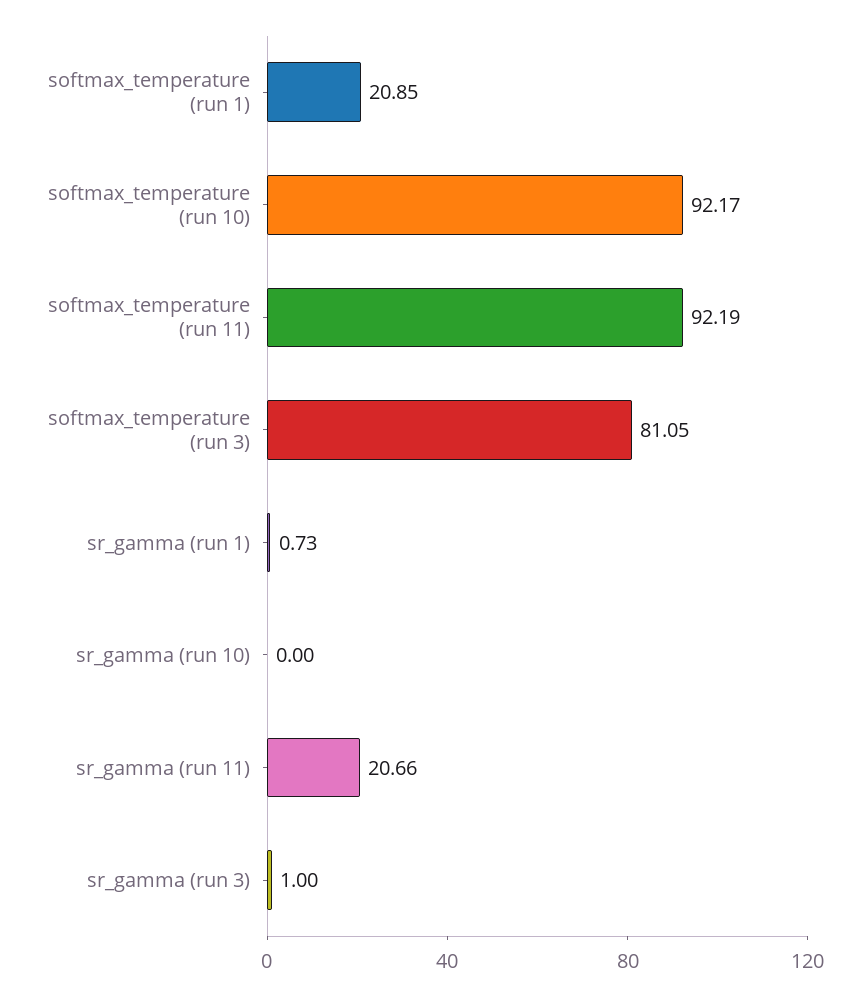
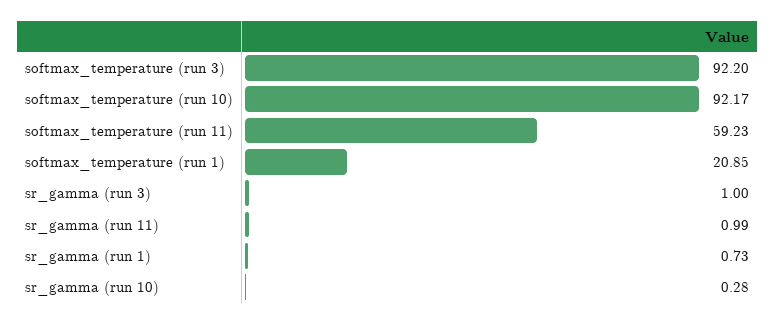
softmax_temperature (run 11): 92.19 -> 59.23
softmax_temperature (run 3): 81.05 -> 92.2
sr_gamma (run 10): 0 -> 0.28
sr_gamma (run 11): 20.66 -> 0.99

